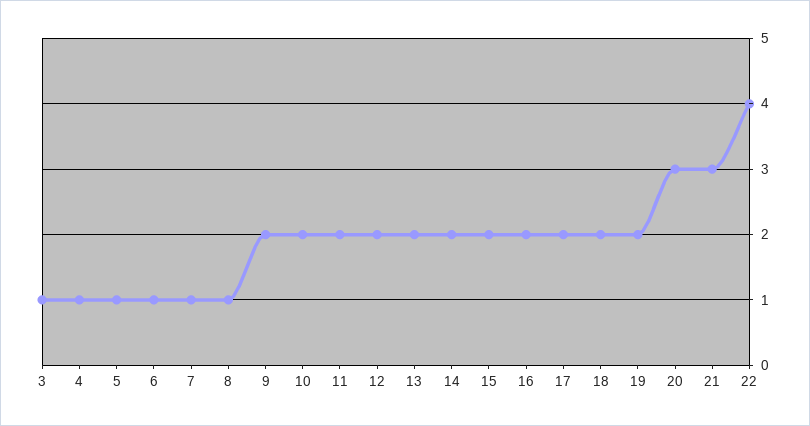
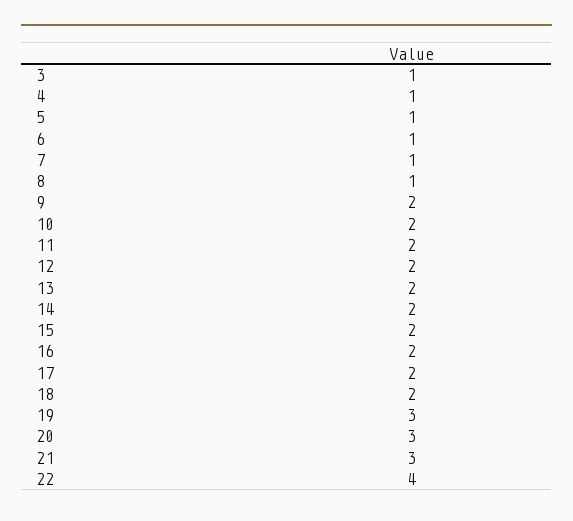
19: 2 -> 3

